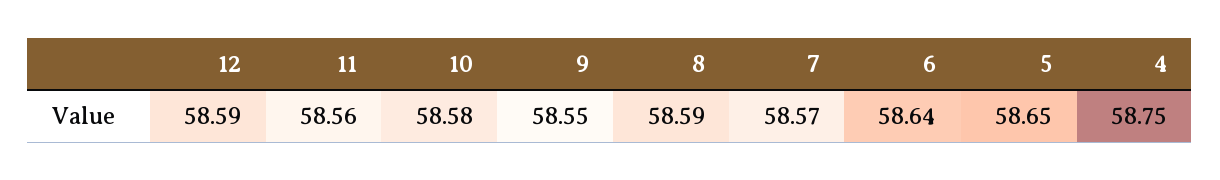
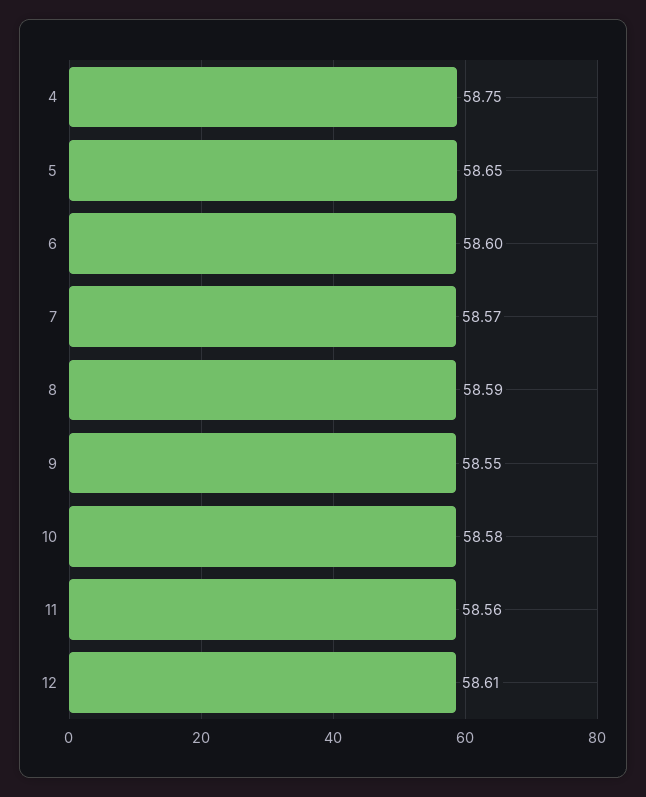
12: 58.59 -> 58.61
6: 58.64 -> 58.6

